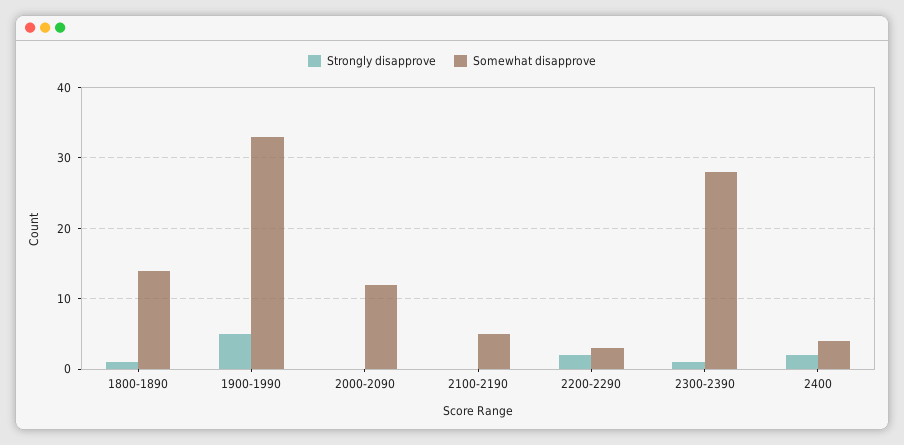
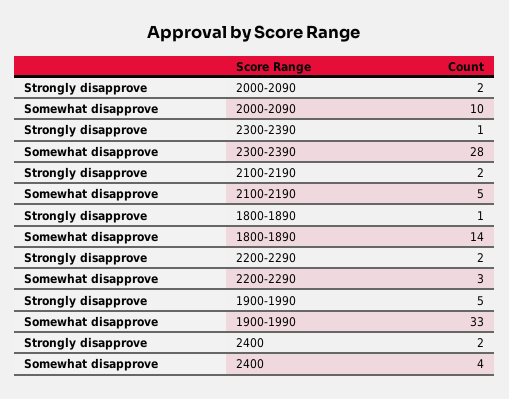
Strongly disapprove, 2000-2090: 0 -> 2
Somewhat disapprove, 2000-2090: 12 -> 10
Strongly disapprove, 2100-2190: 0 -> 2

